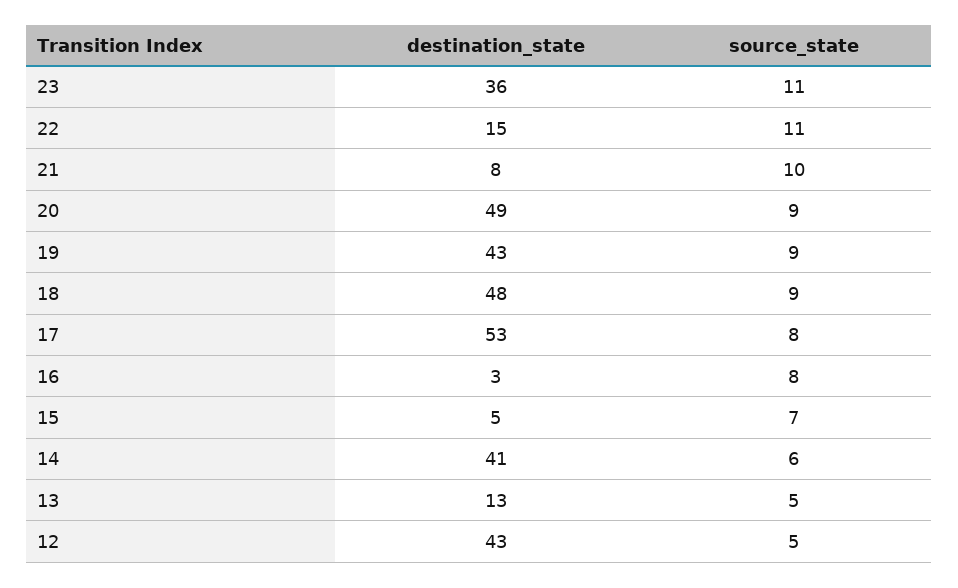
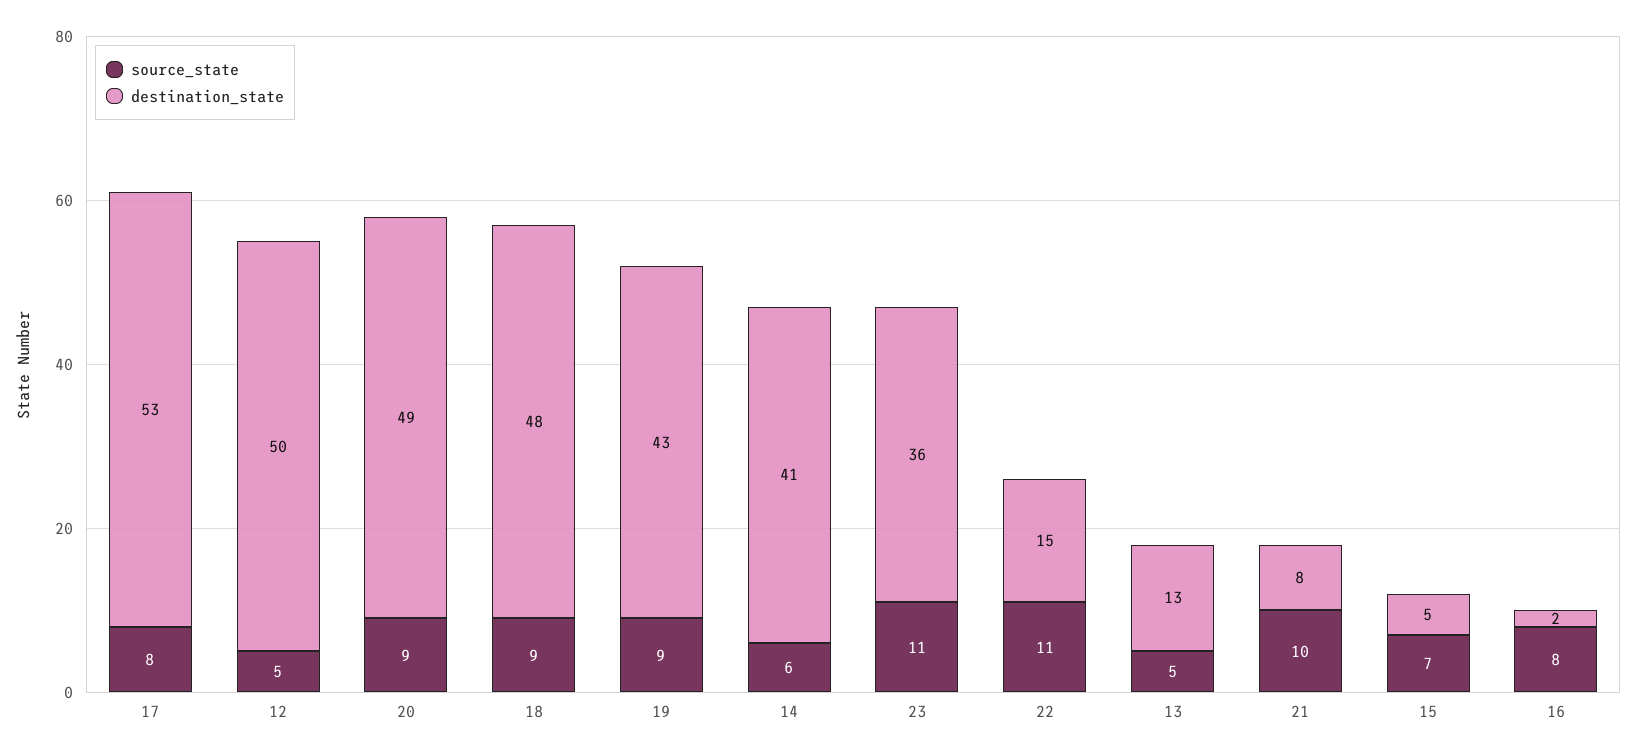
destination_state, 16: 3 -> 2
destination_state, 12: 43 -> 50

